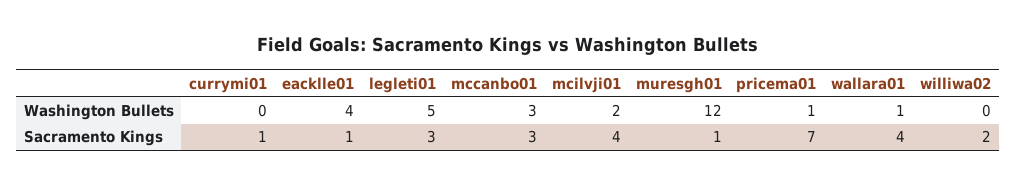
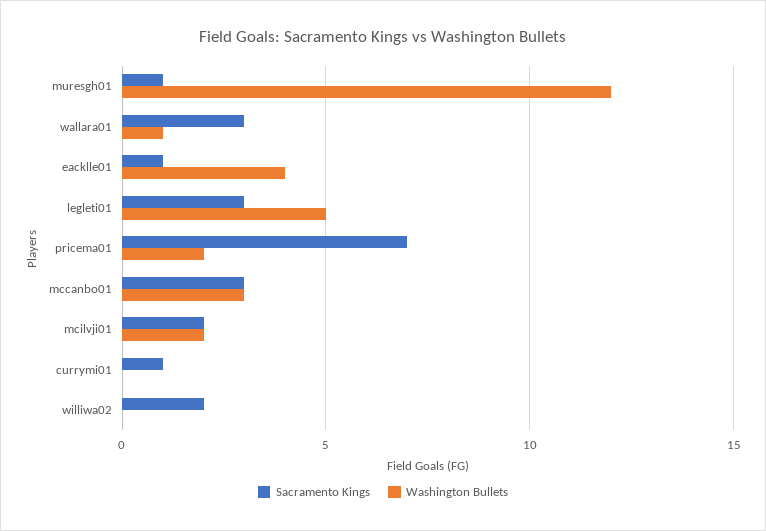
Washington Bullets, pricema01: 1 -> 2
Sacramento Kings, mcilvji01: 4 -> 2
Sacramento Kings, wallara01: 4 -> 3

